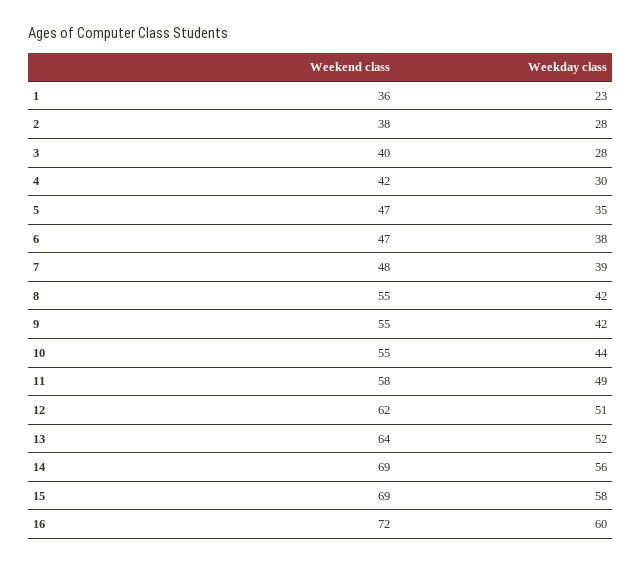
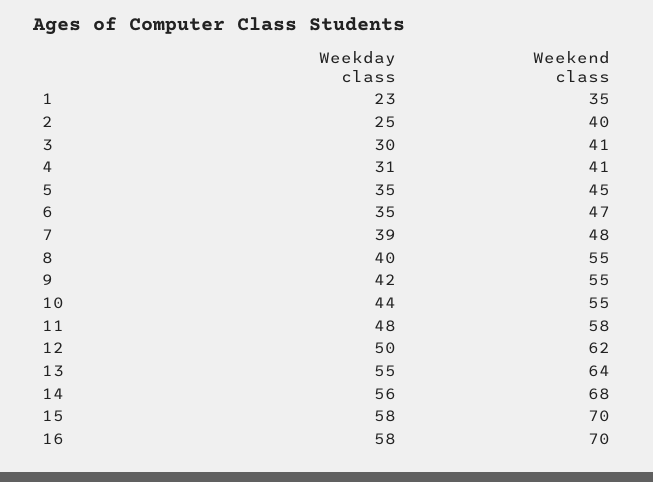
Weekend class, 1: 36 -> 35
Weekend class, 2: 38 -> 40
Weekday class, 2: 28 -> 25
Weekend class, 3: 40 -> 41
Weekday class, 3: 28 -> 30
Weekend class, 4: 42 -> 41
Weekday class, 4: 30 -> 31
Weekend class, 5: 47 -> 45
Weekday class, 6: 38 -> 35
Weekday class, 8: 42 -> 40
Weekday class, 11: 49 -> 48
Weekday class, 12: 51 -> 50
Weekday class, 13: 52 -> 55
Weekend class, 14: 69 -> 68
Weekend class, 15: 69 -> 70
Weekend class, 16: 72 -> 70
Weekday class, 16: 60 -> 58

